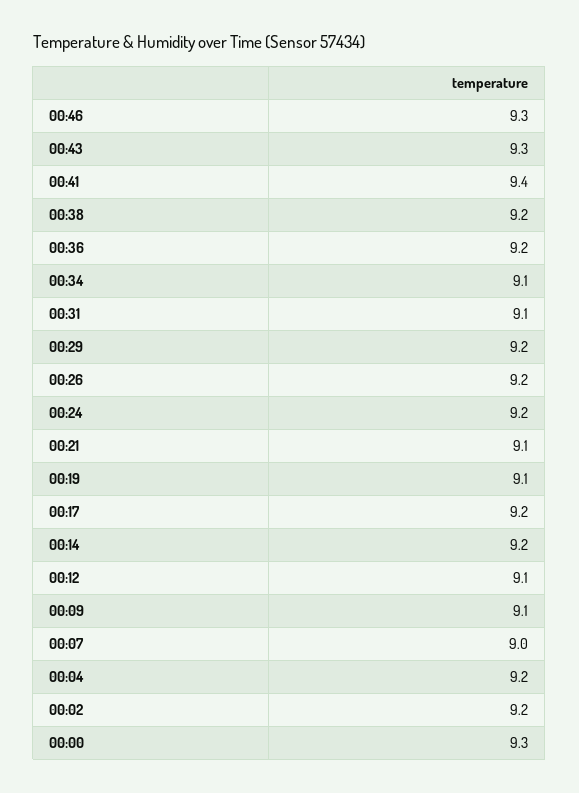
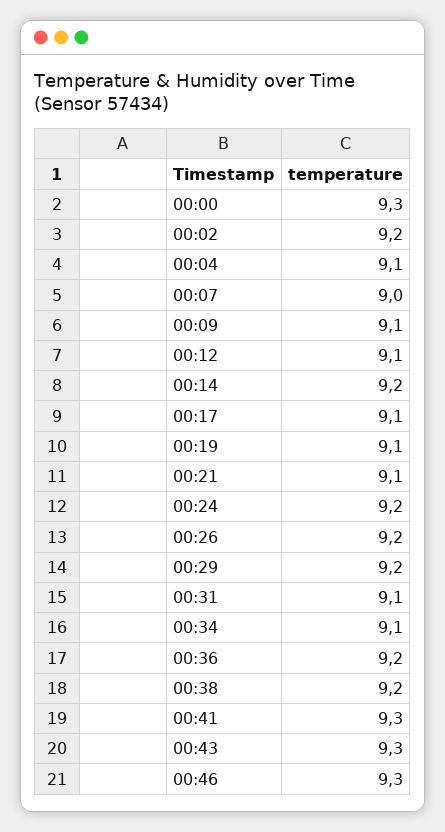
00:41: 9.4 -> 9.3
00:17: 9.2 -> 9.1
00:04: 9.2 -> 9.1

